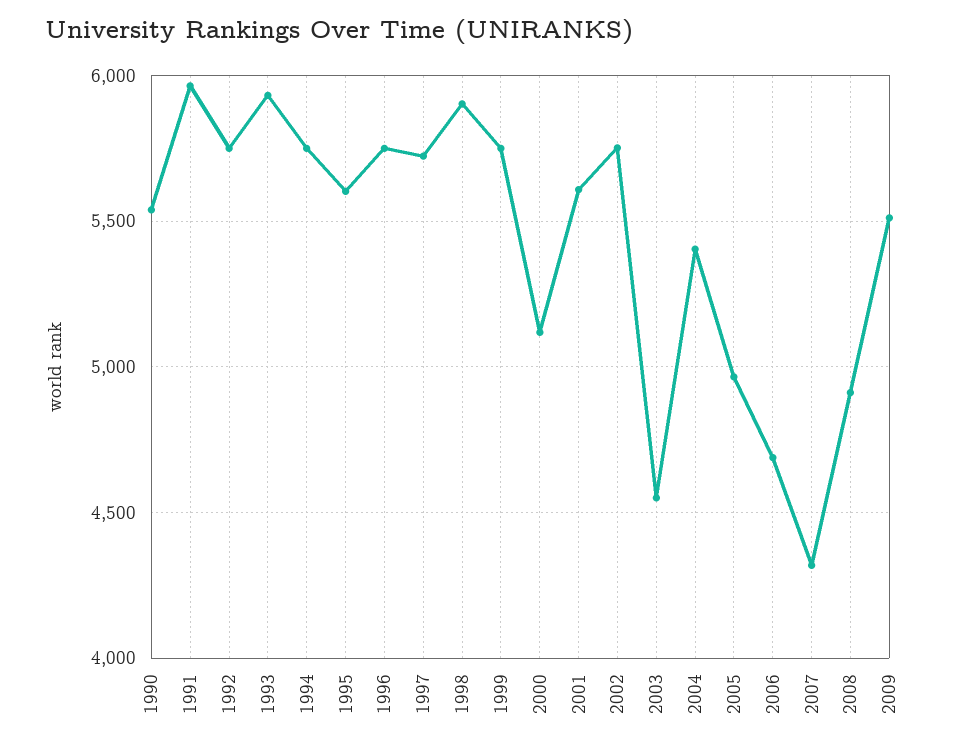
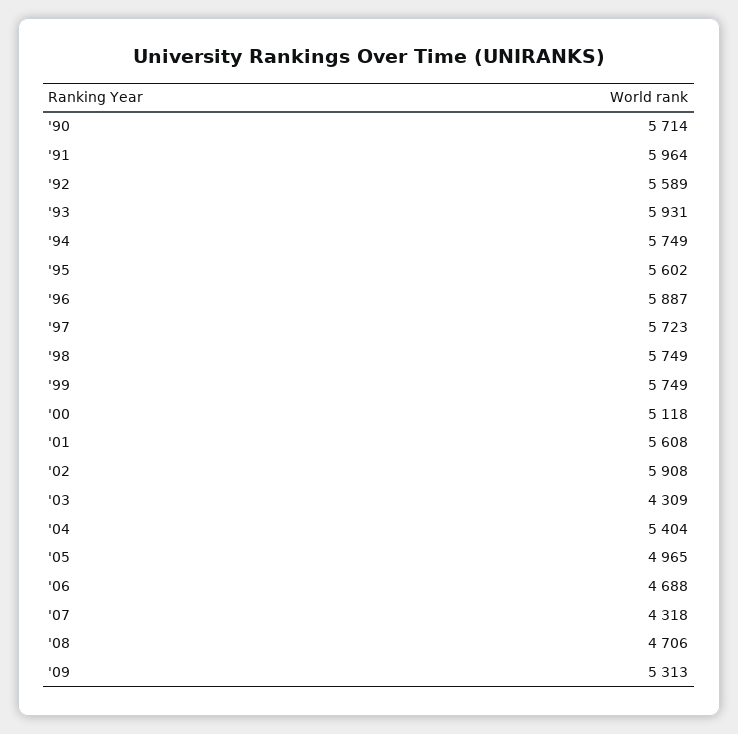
1990: 5550 -> 5714
1992: 5750 -> 5589
1996: 5750 -> 5887
1998: 5900 -> 5749
2002: 5750 -> 5908
2003: 4550 -> 4309
2008: 4900 -> 4706
2009: 5500 -> 5313

